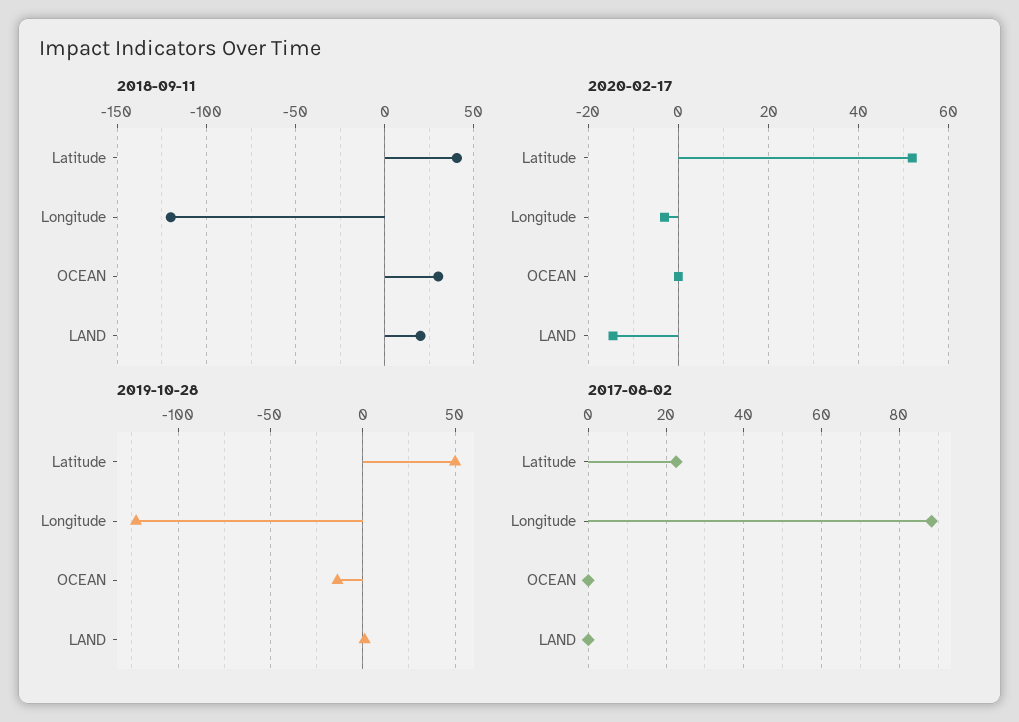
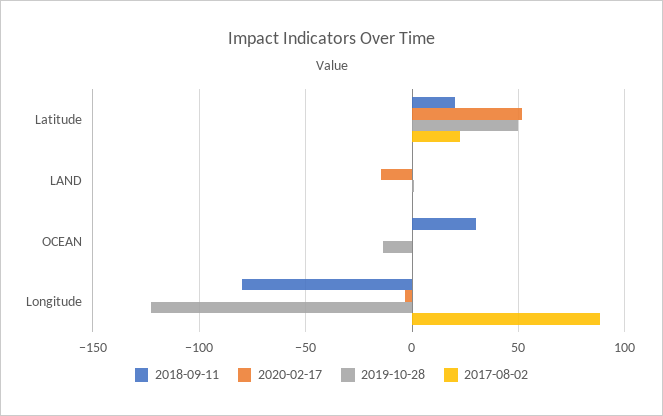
2018-09-11, Latitude: 40 -> 20
2018-09-11, Longitude: -120 -> -80
2018-09-11, LAND: 20 -> 0

